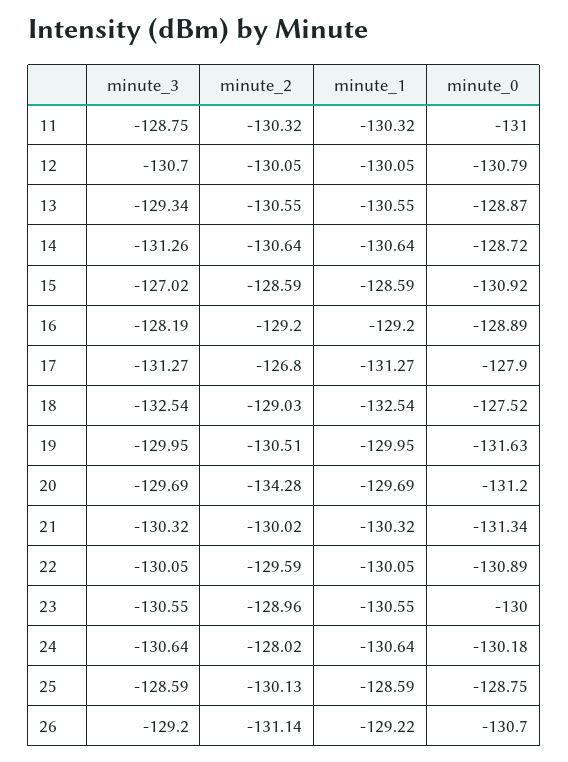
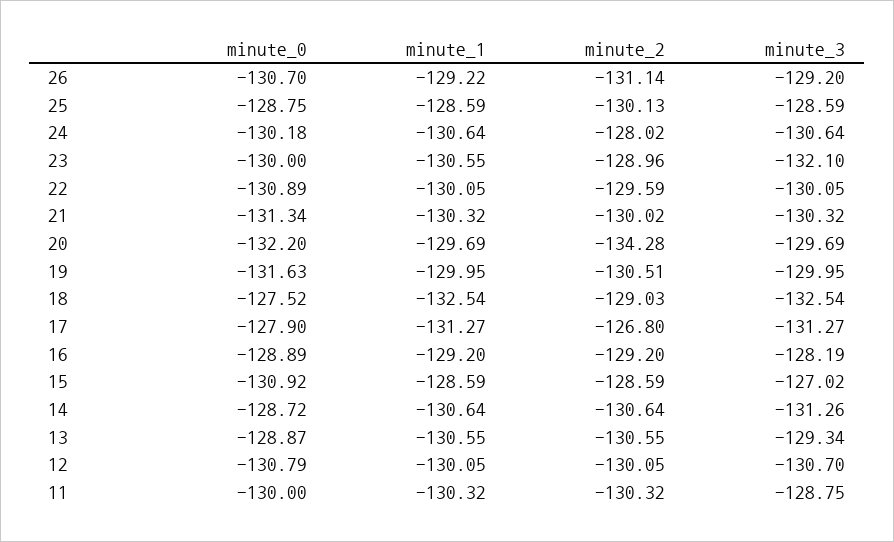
minute_0, 11: -131 -> -130
minute_0, 20: -131.2 -> -132.2
minute_3, 23: -130.55 -> -132.1

